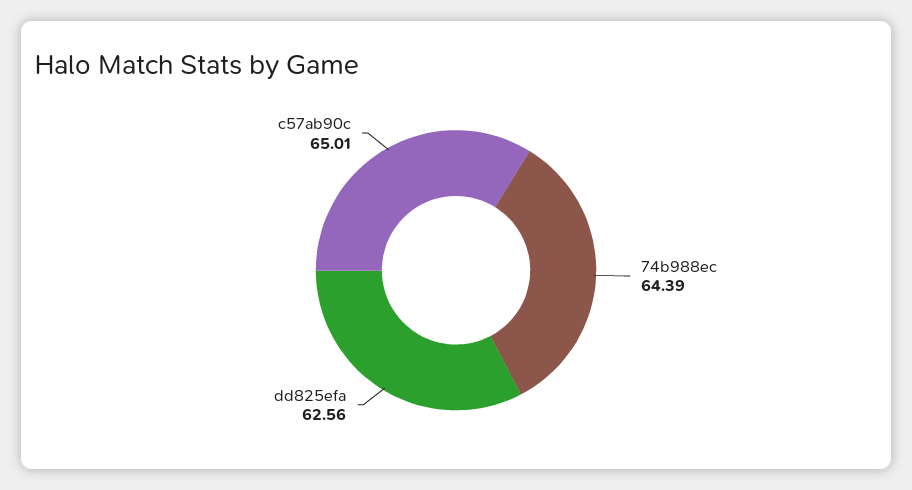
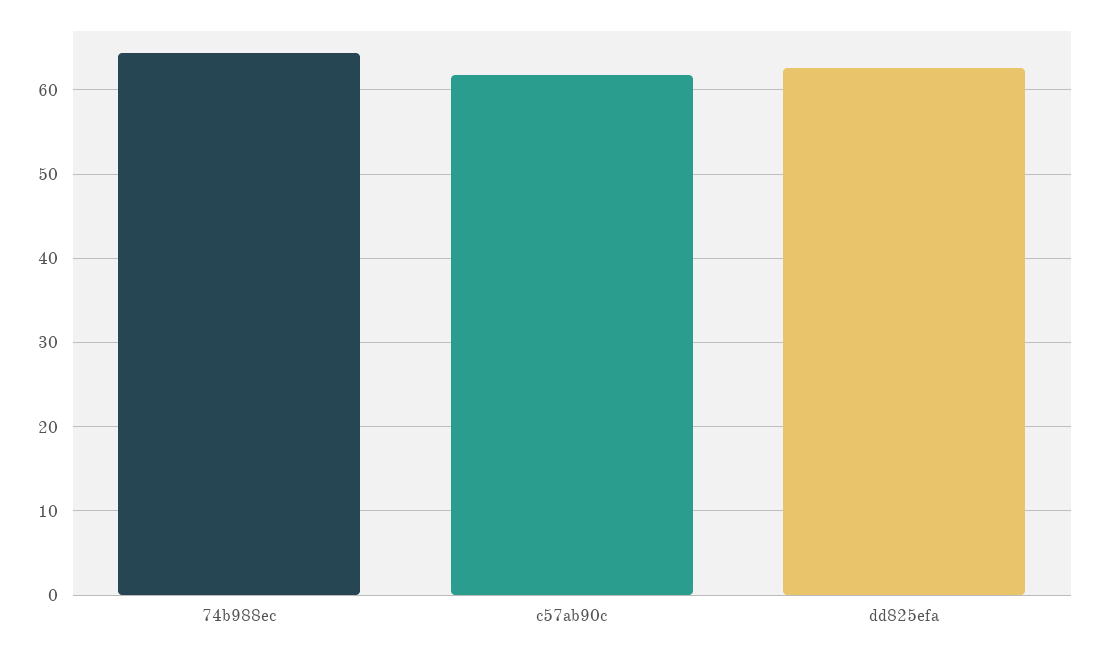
c57ab90c: 65.01 -> 62

